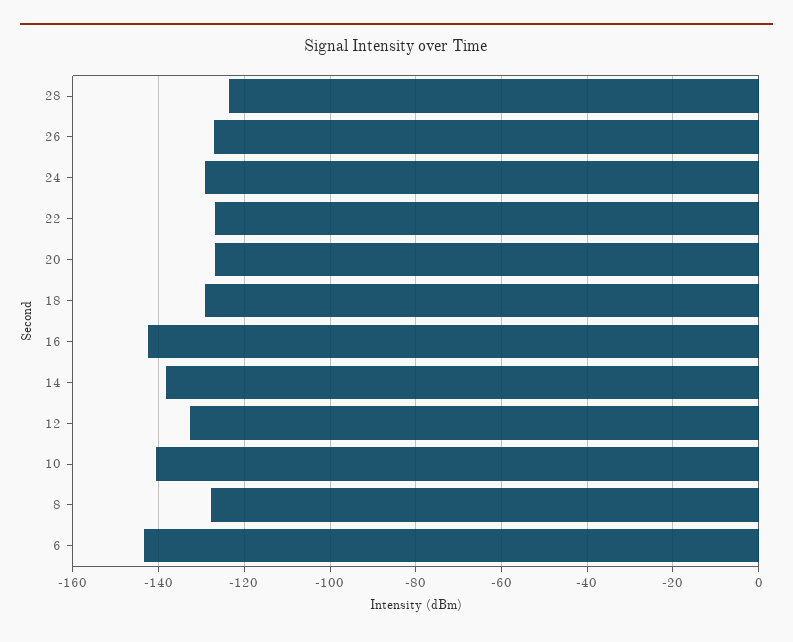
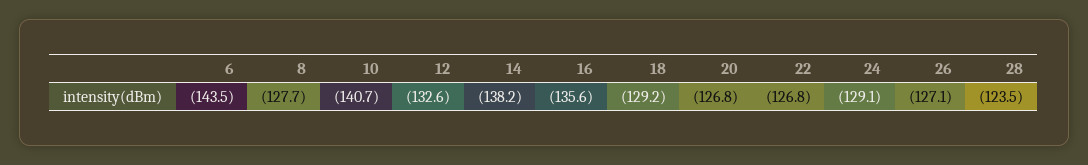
16: -142 -> -135.6

